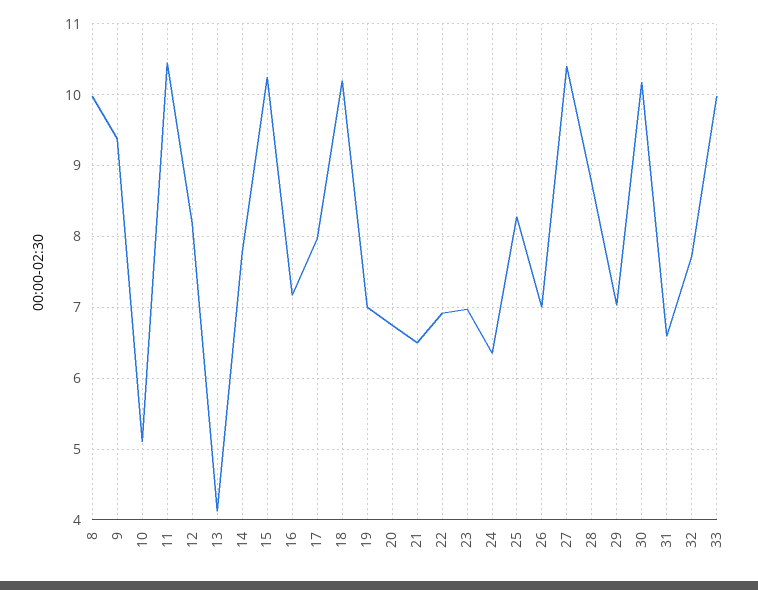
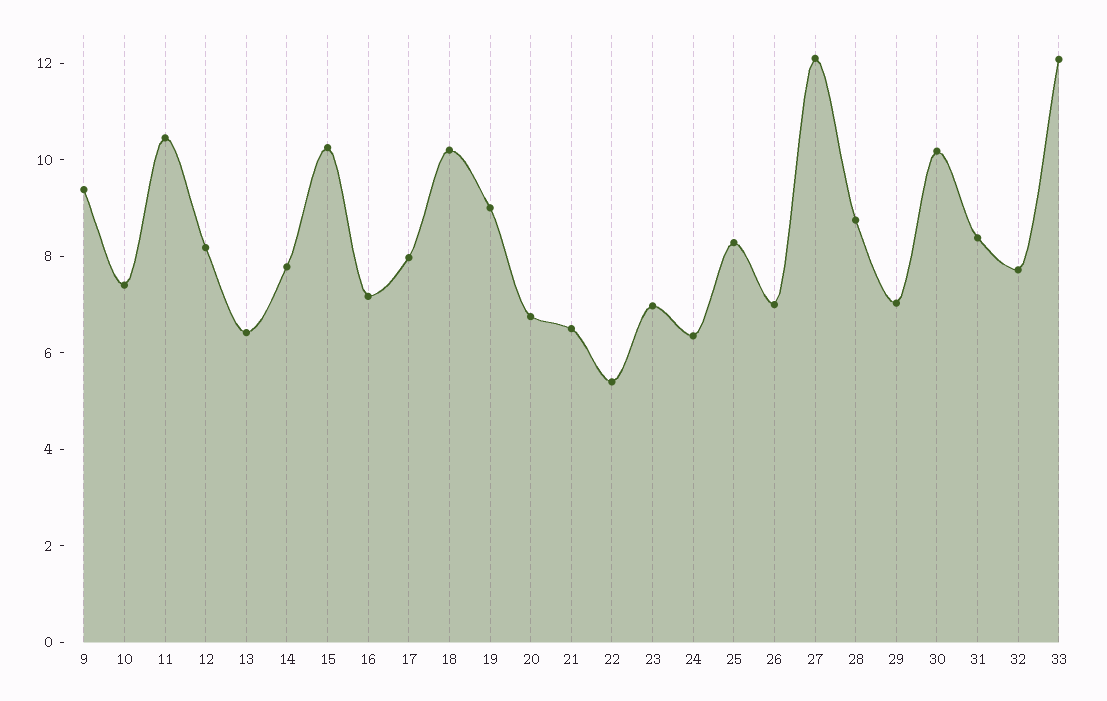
8: 10 -> none
10: 5.1 -> 7.5
13: 4.1 -> 6.5
19: 7 -> 9
22: 6.9 -> 5.5
27: 10.4 -> 12
31: 6.6 -> 8.5
33: 10 -> 12

